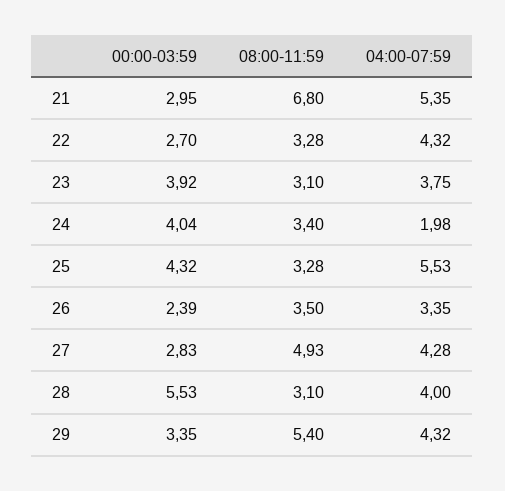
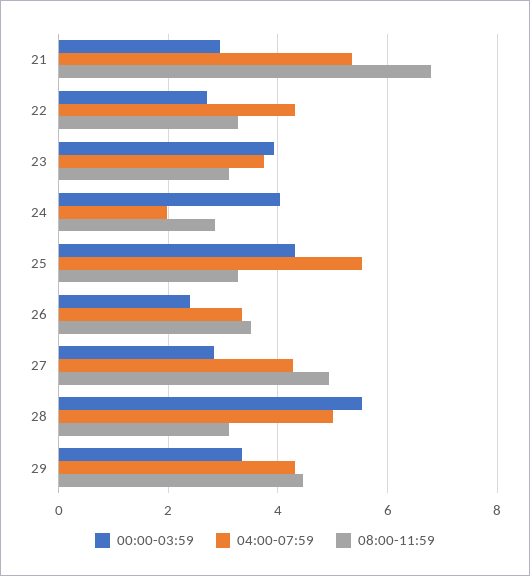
08:00-11:59, 24: 3.4 -> 2.8
04:00-07:59, 28: 4 -> 5
08:00-11:59, 29: 5.4 -> 4.4

